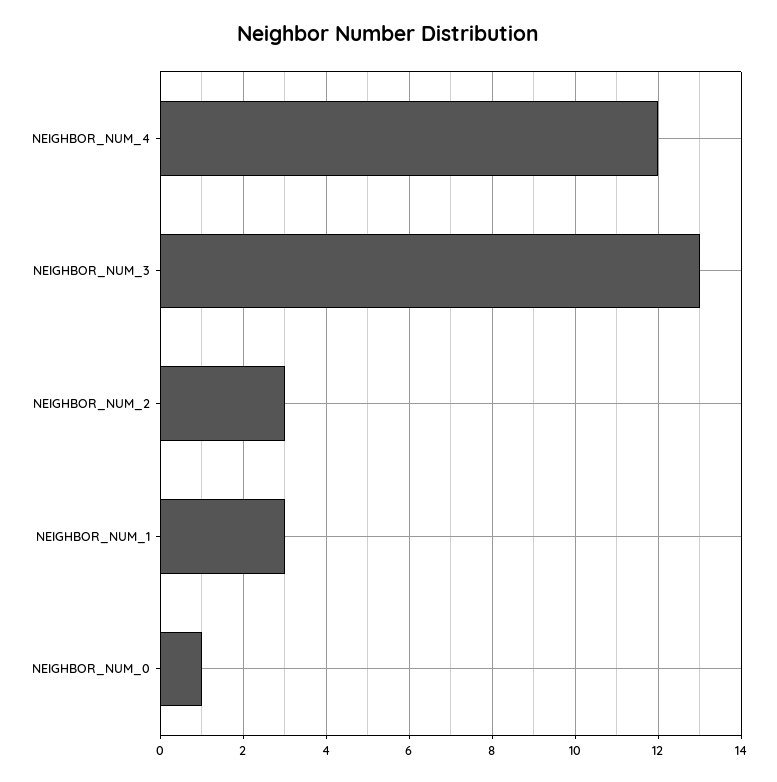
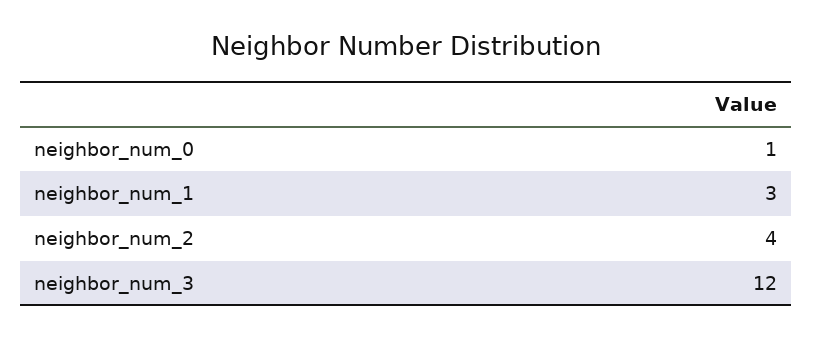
NEIGHBOR_NUM_4: 12 -> none
NEIGHBOR_NUM_3: 13 -> 12
NEIGHBOR_NUM_2: 3 -> 4

